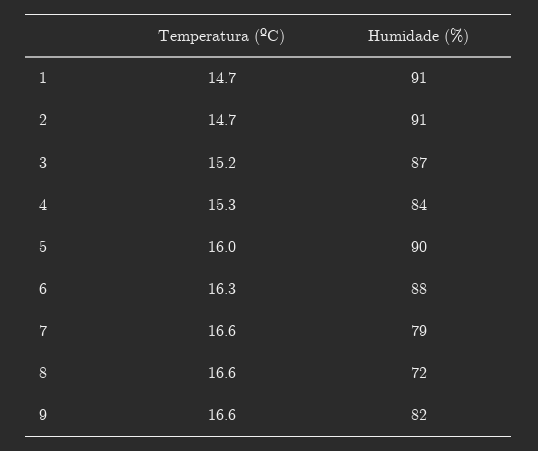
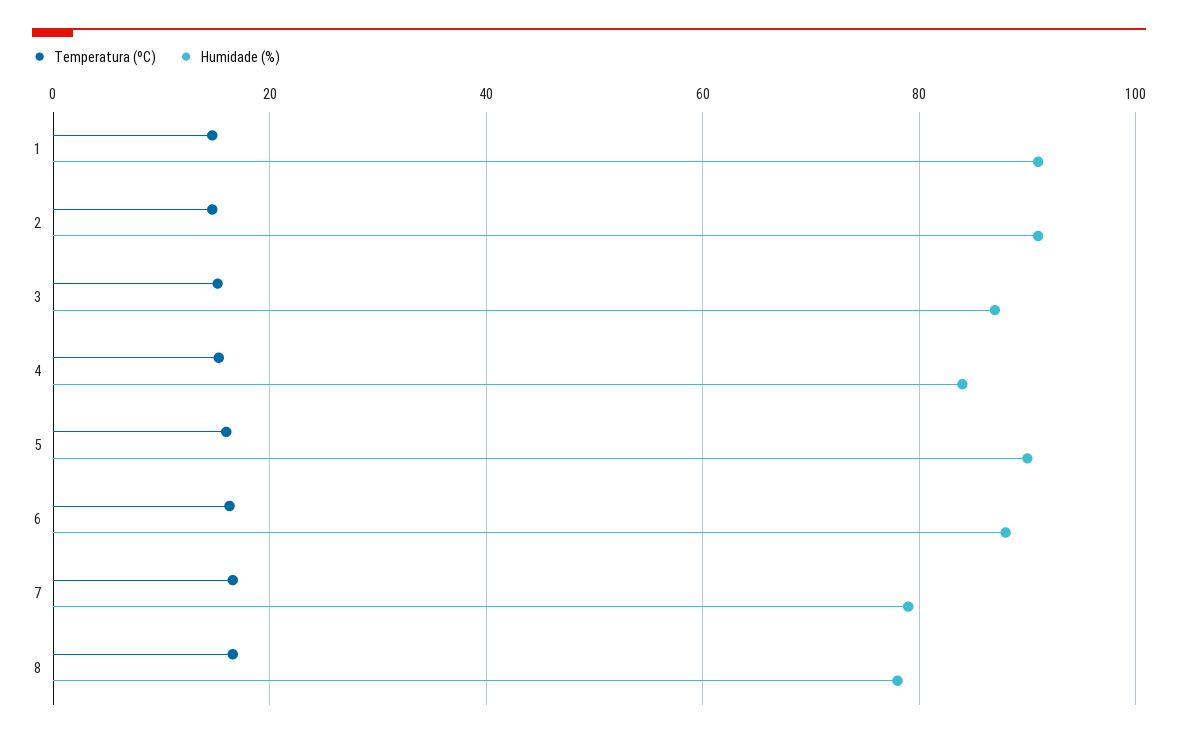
Humidade (%), 8: 72 -> 78
Temperatura (ºC), 9: 16.6 -> none
Humidade (%), 9: 82 -> none

